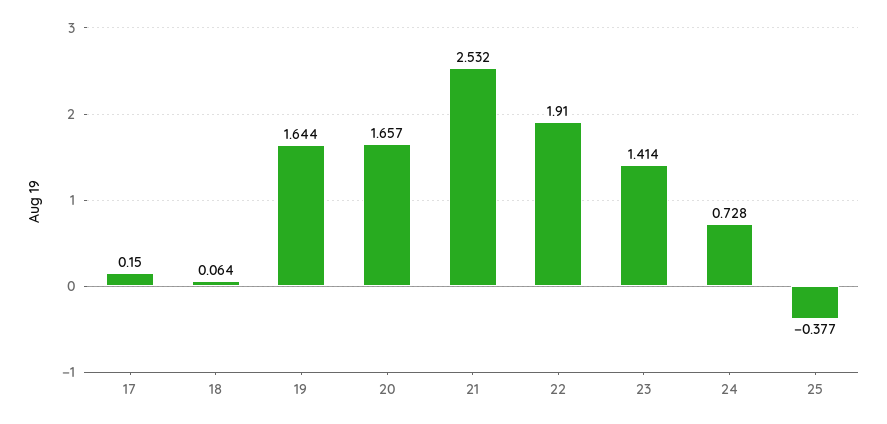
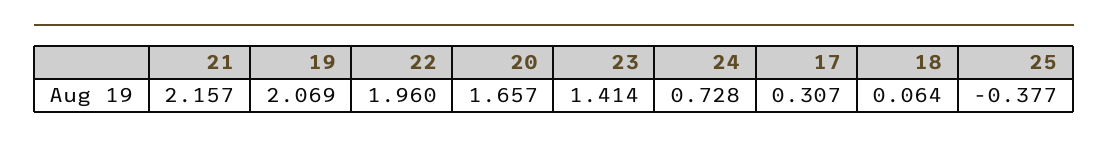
17: 0.15 -> 0.307
19: 1.644 -> 2.069
21: 2.532 -> 2.157
22: 1.91 -> 1.96

